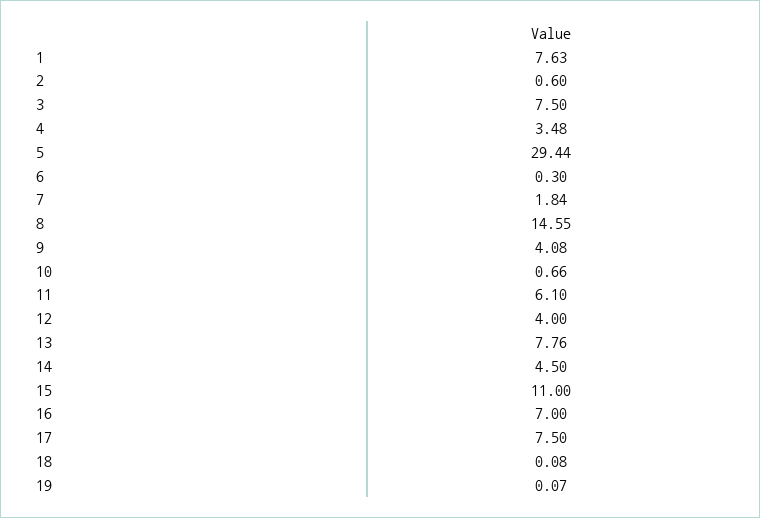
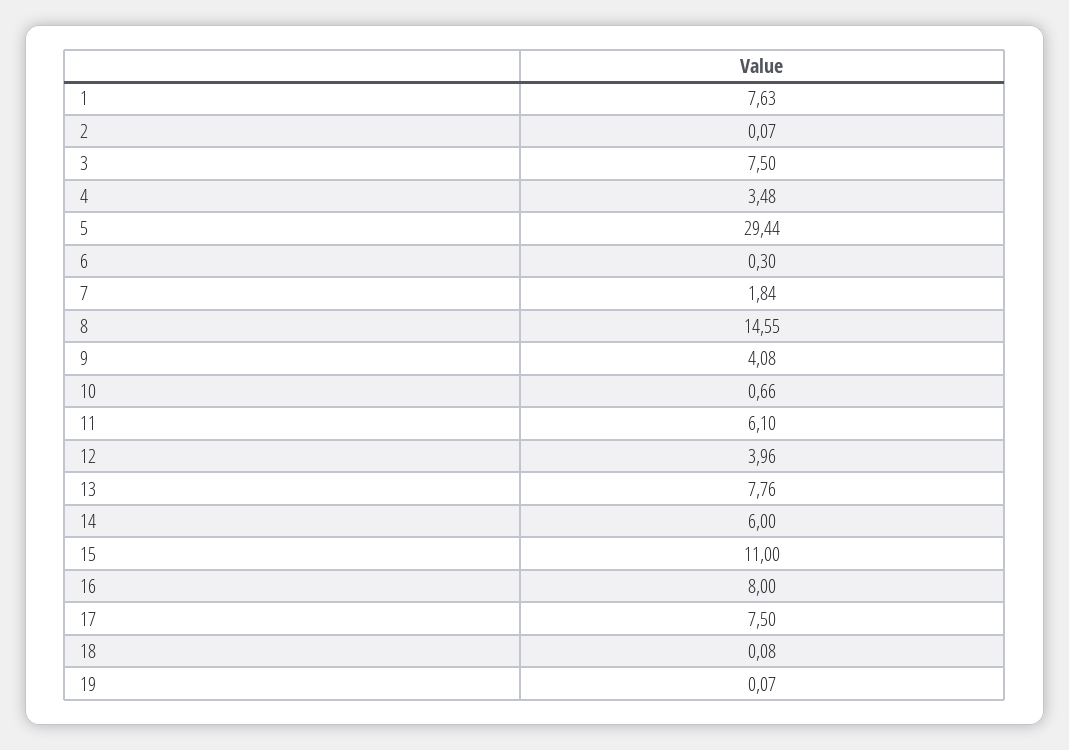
2: 0.6 -> 0.07
12: 4 -> 3.96
14: 4.5 -> 6
16: 7 -> 8

